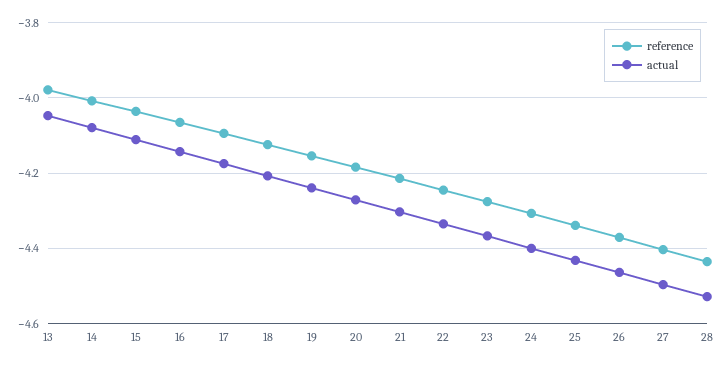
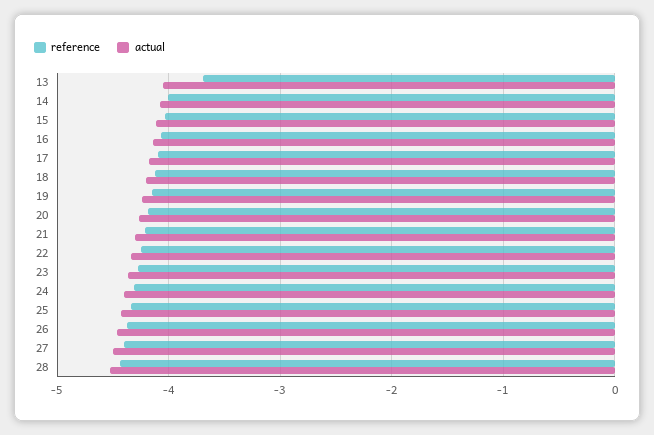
reference, 13: -3.98 -> -3.7

